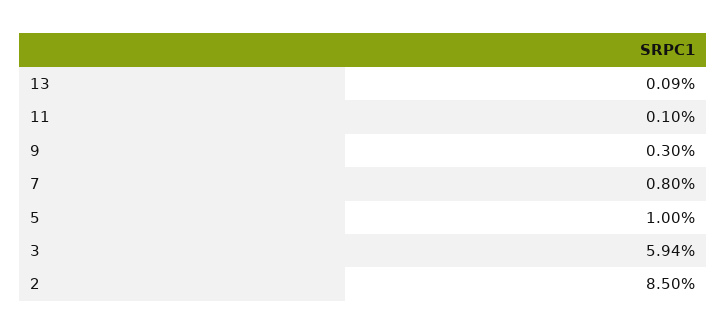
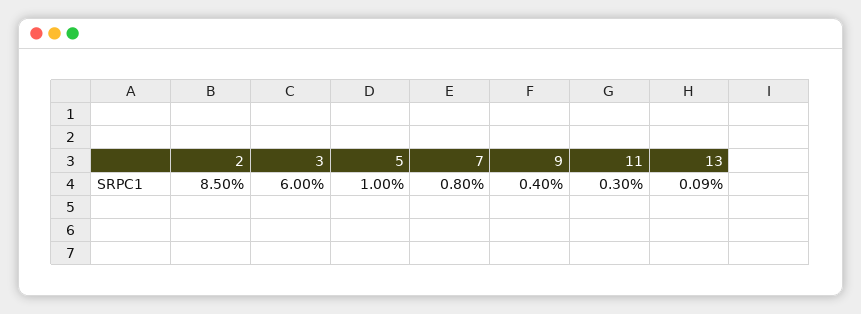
11: 0.1 -> 0.3
9: 0.3 -> 0.4
3: 5.94 -> 6

